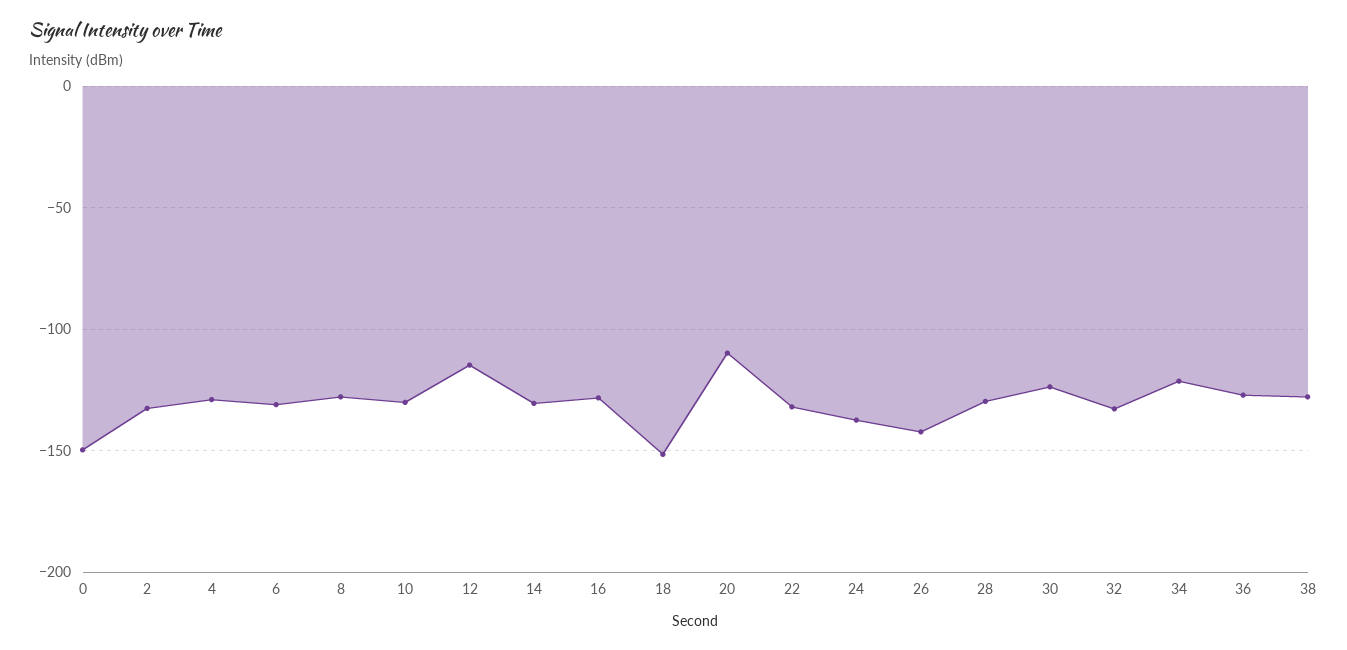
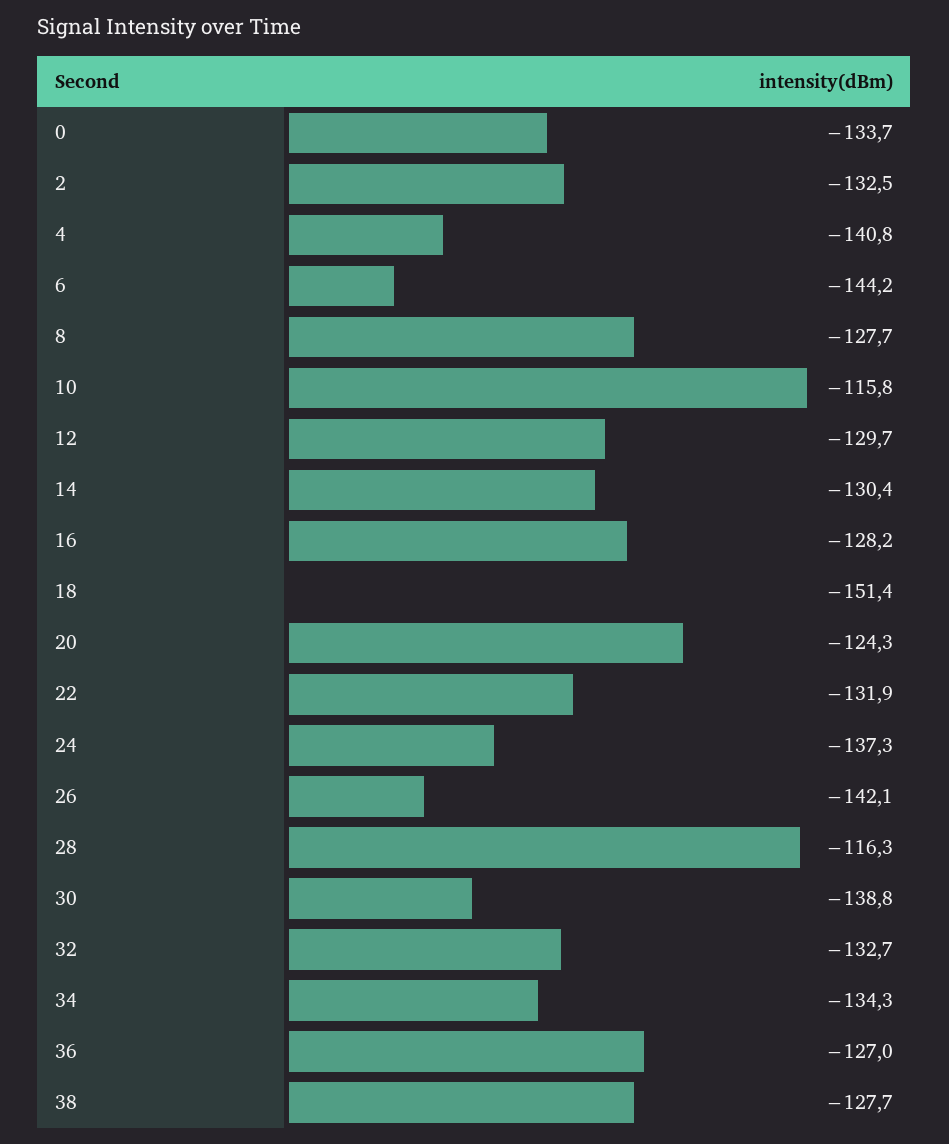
0: -150 -> -133.7
4: -130 -> -140.8
6: -130 -> -144.2
10: -130 -> -115.8
12: -115 -> -129.7
20: -110 -> -124.3
28: -130 -> -116.3
30: -125 -> -138.8
34: -120 -> -134.3

